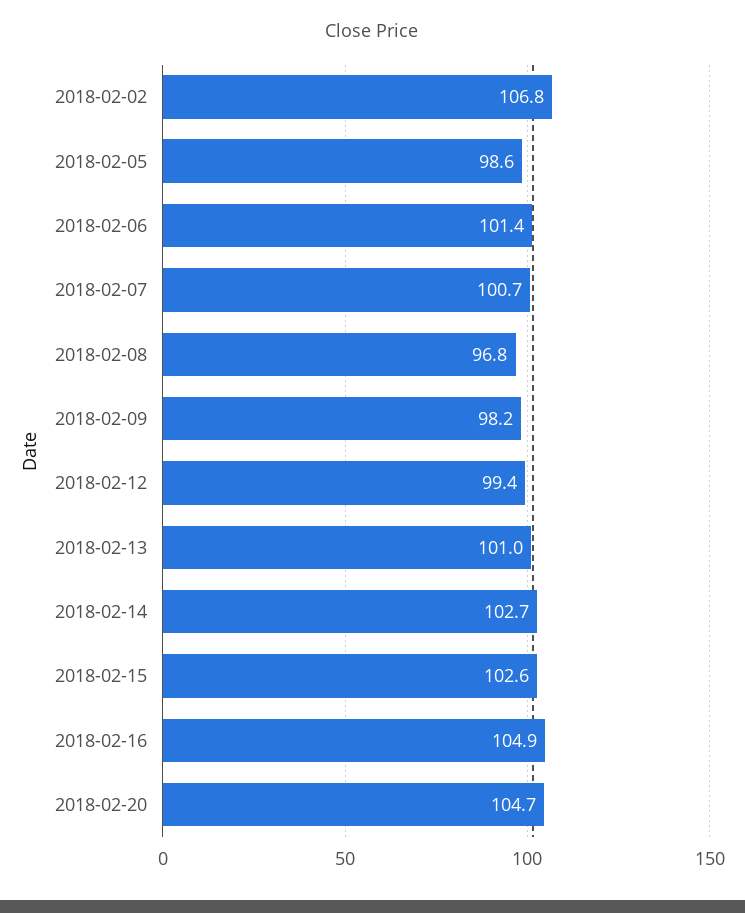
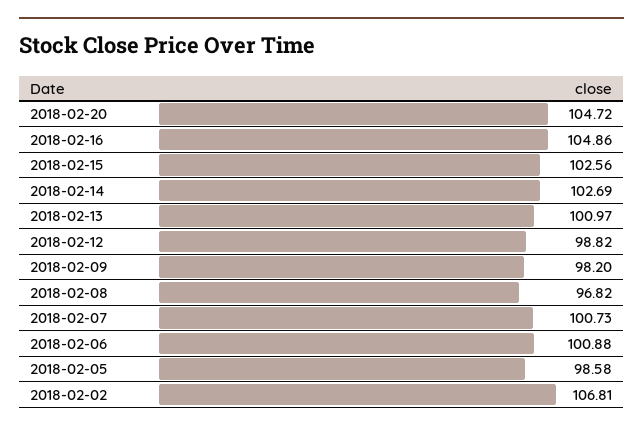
2018-02-06: 101.4 -> 100.88
2018-02-12: 99.4 -> 98.82

